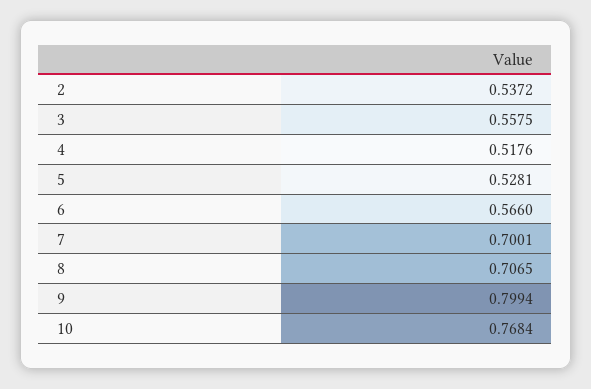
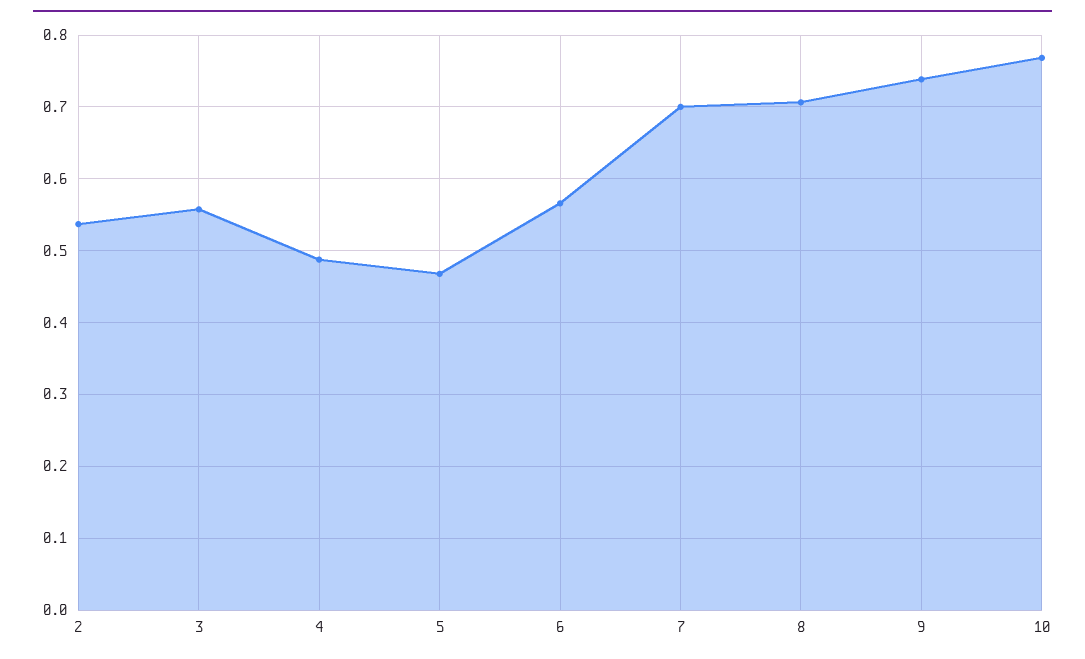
4: 0.5176 -> 0.49
5: 0.5281 -> 0.47
9: 0.7994 -> 0.74

